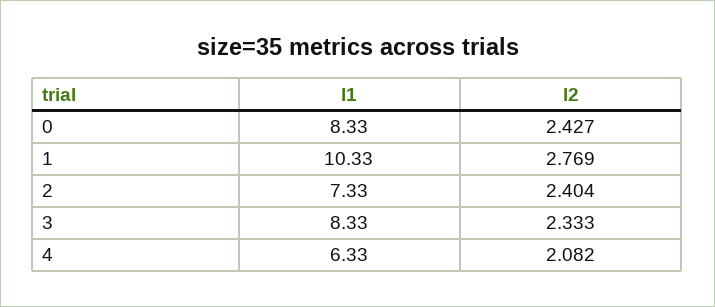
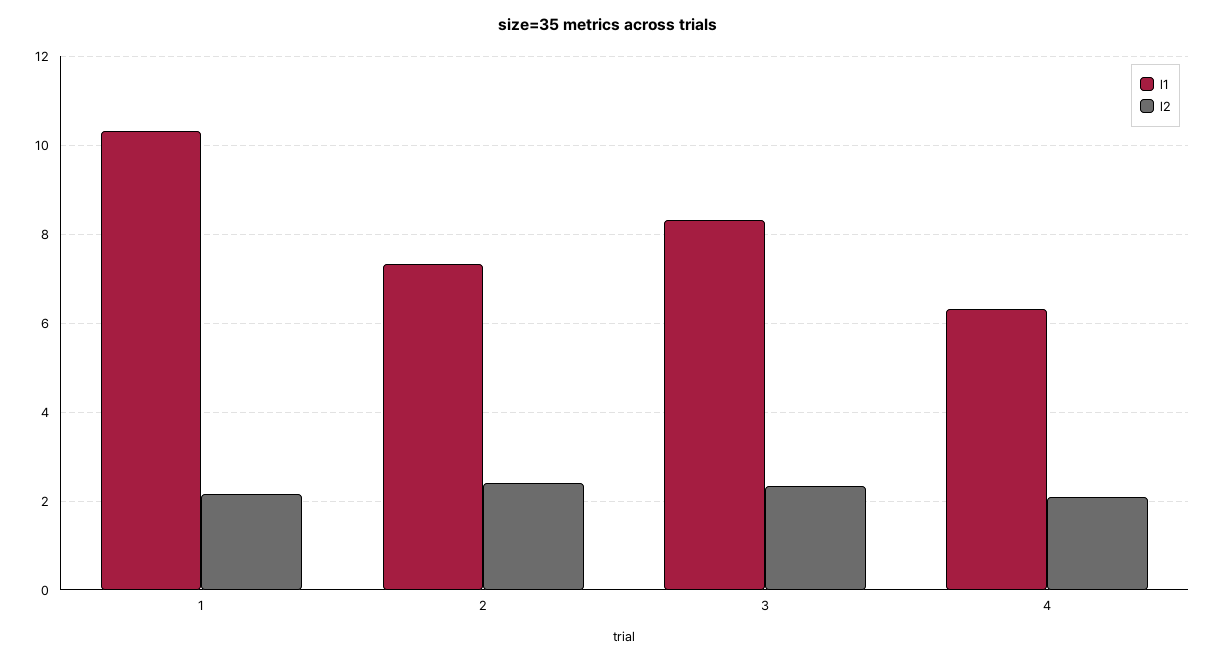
l1, 0: 8.33 -> none
l2, 0: 2.427 -> none
l2, 1: 2.769 -> 2.2

